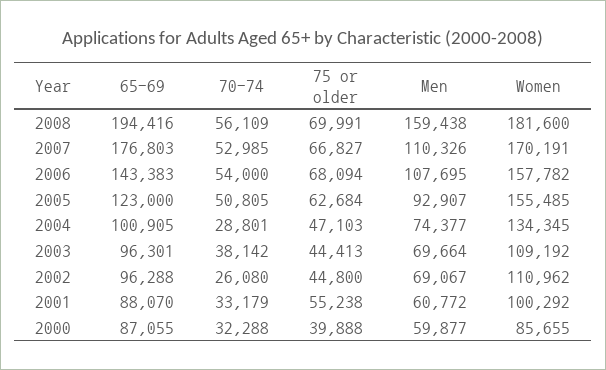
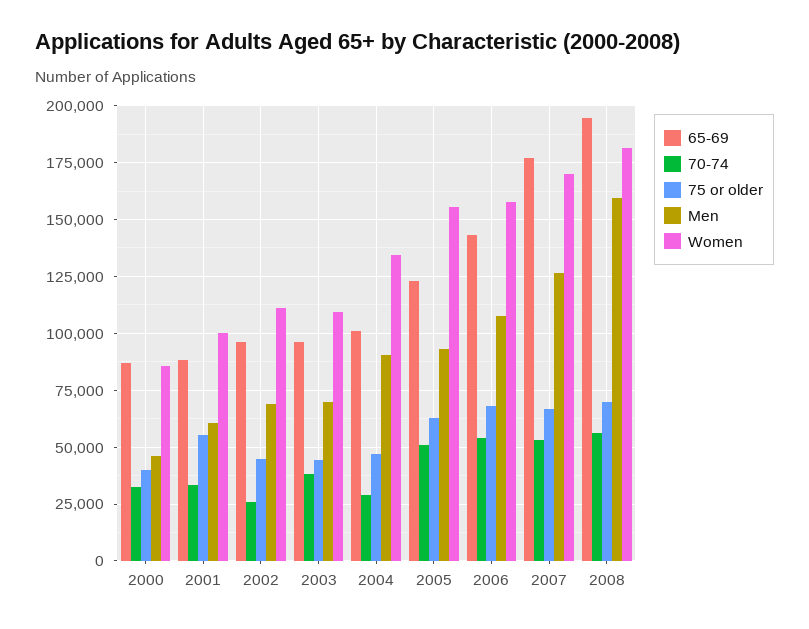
Men, 2007: 110326 -> 125000
Men, 2004: 74377 -> 90000
Men, 2000: 59877 -> 45000

